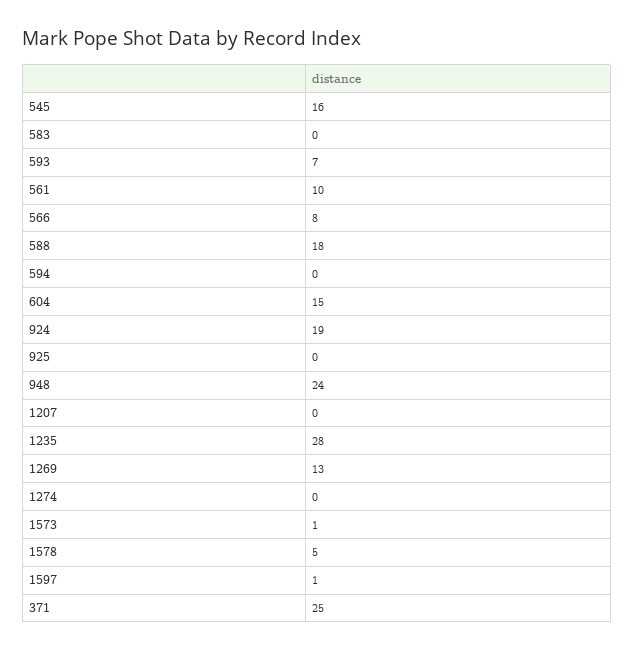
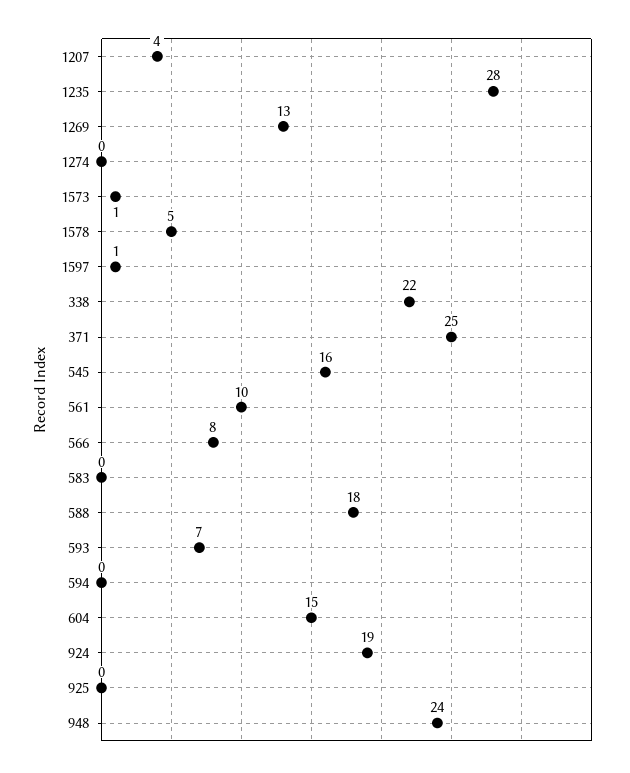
1207: 0 -> 4
338: none -> 22

